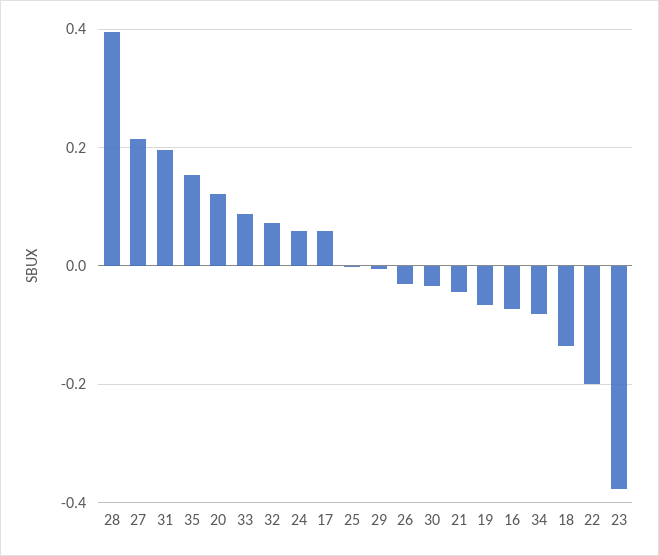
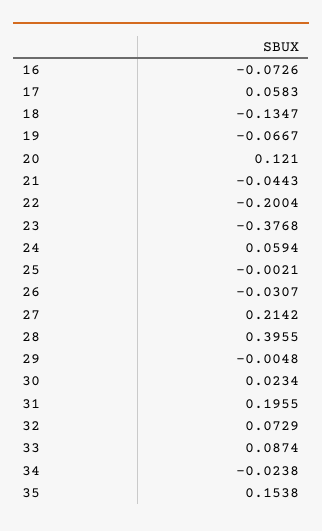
30: -0.04 -> 0.0234
34: -0.08 -> -0.0238

